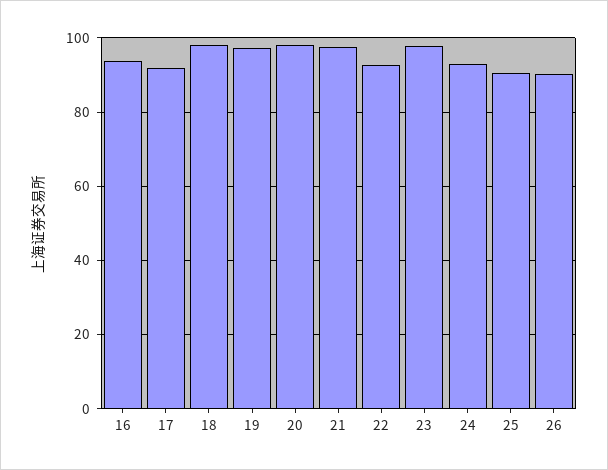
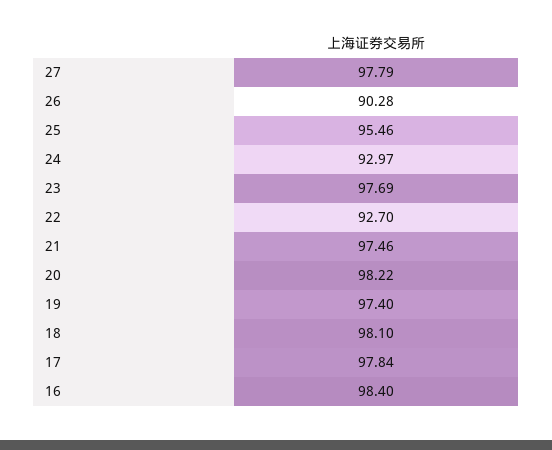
16: 94 -> 98.4
17: 92 -> 97.84
25: 90 -> 95.46
27: none -> 97.79

